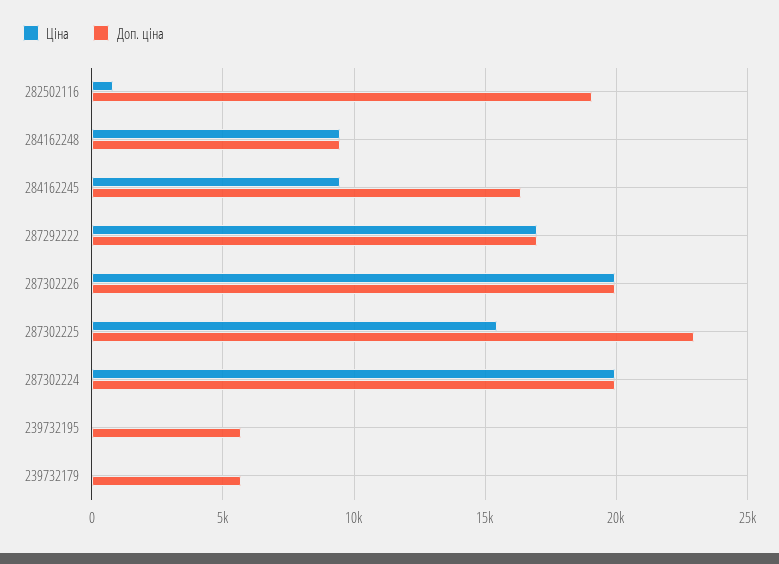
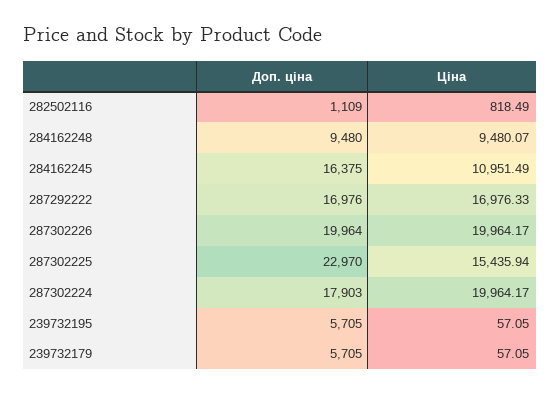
Доп. ціна, 282502116: 19000 -> 1109
Ціна, 284162245: 9500 -> 10951.49
Доп. ціна, 287302224: 20000 -> 17903

